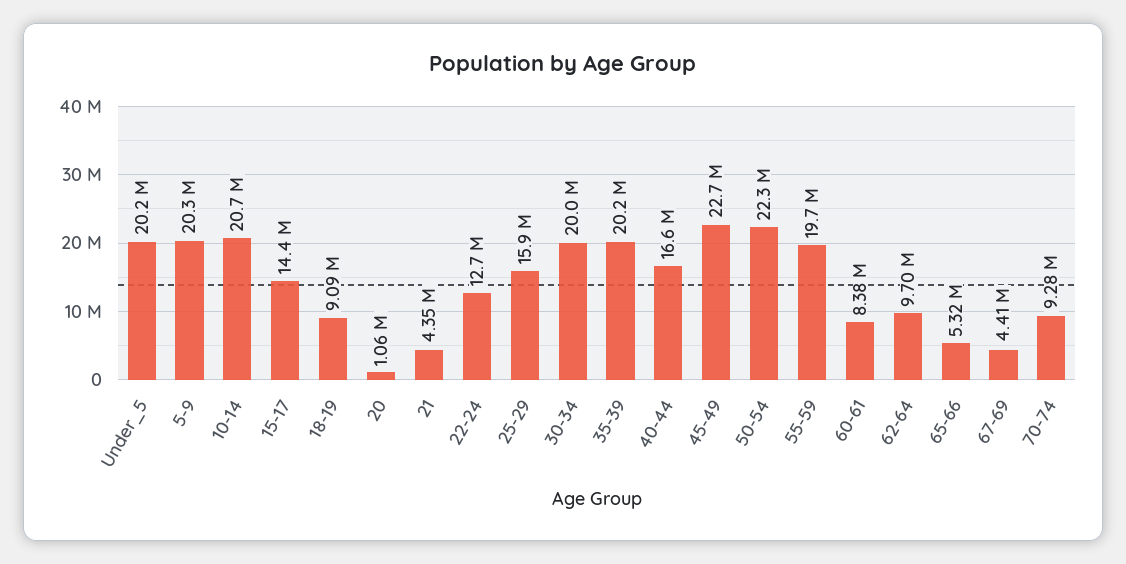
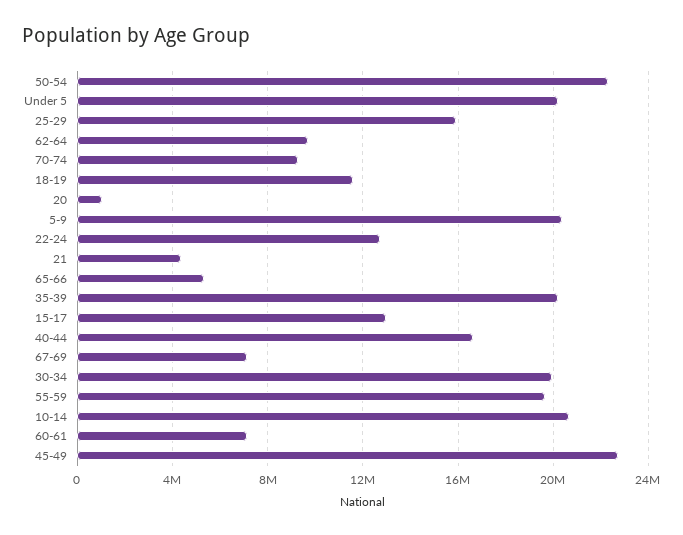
15-17: 14400000 -> 13000000
18-19: 9090000 -> 11500000
60-61: 8380000 -> 7000000
67-69: 4410000 -> 7000000

